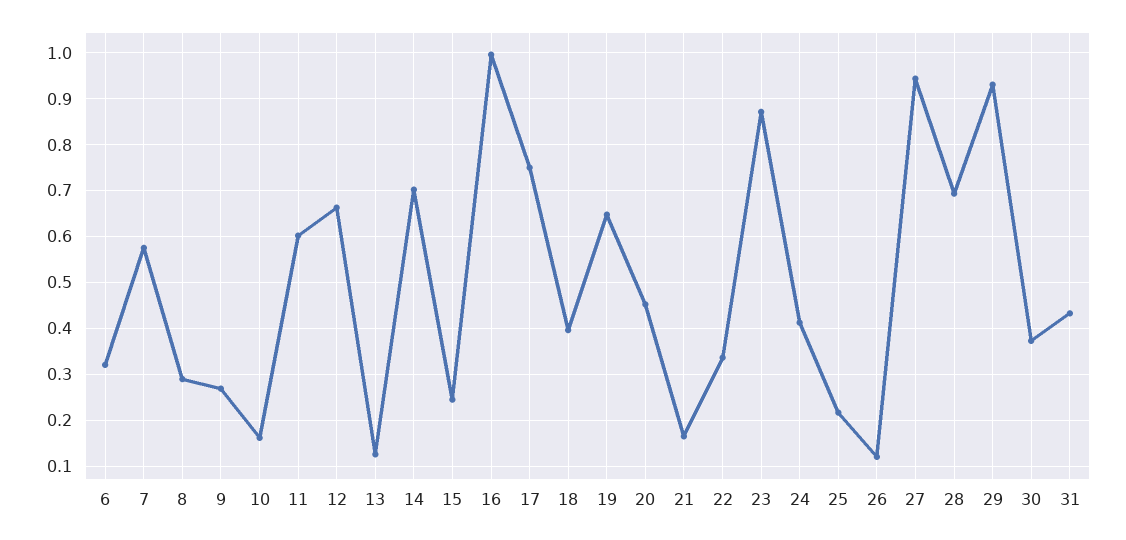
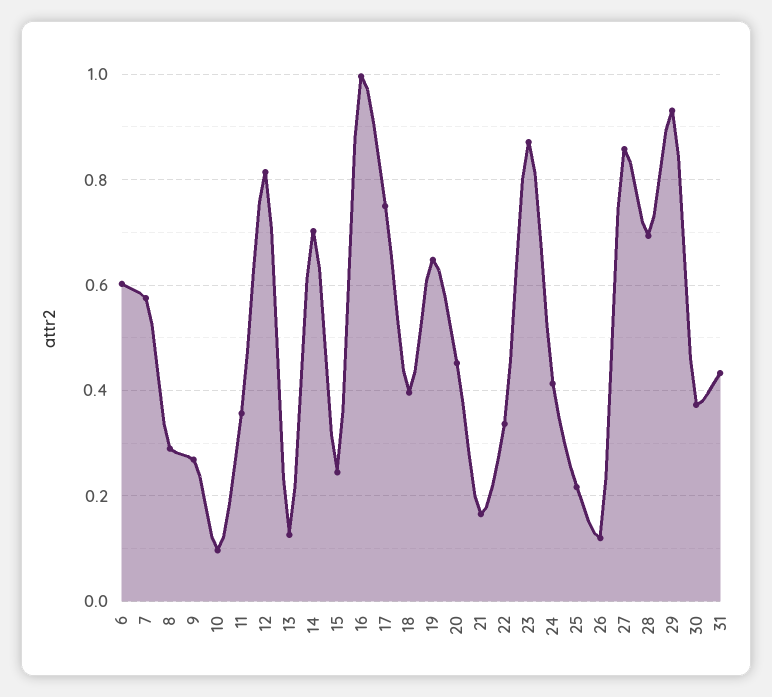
6: 0.32 -> 0.6
10: 0.16 -> 0.1
11: 0.6 -> 0.36
12: 0.66 -> 0.82
27: 0.94 -> 0.86

